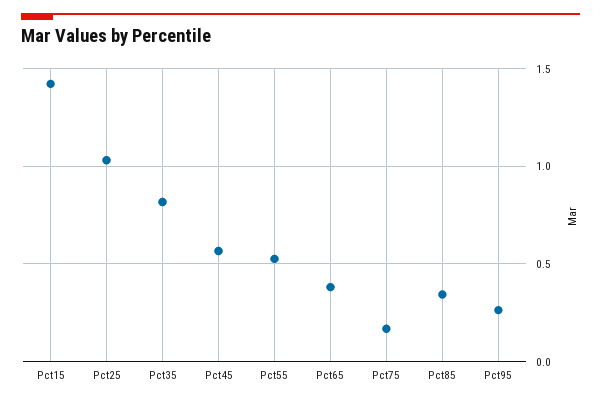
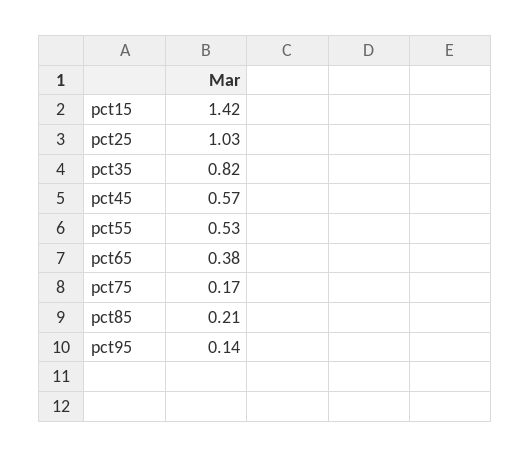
Pct85: 0.35 -> 0.21
Pct95: 0.25 -> 0.14

